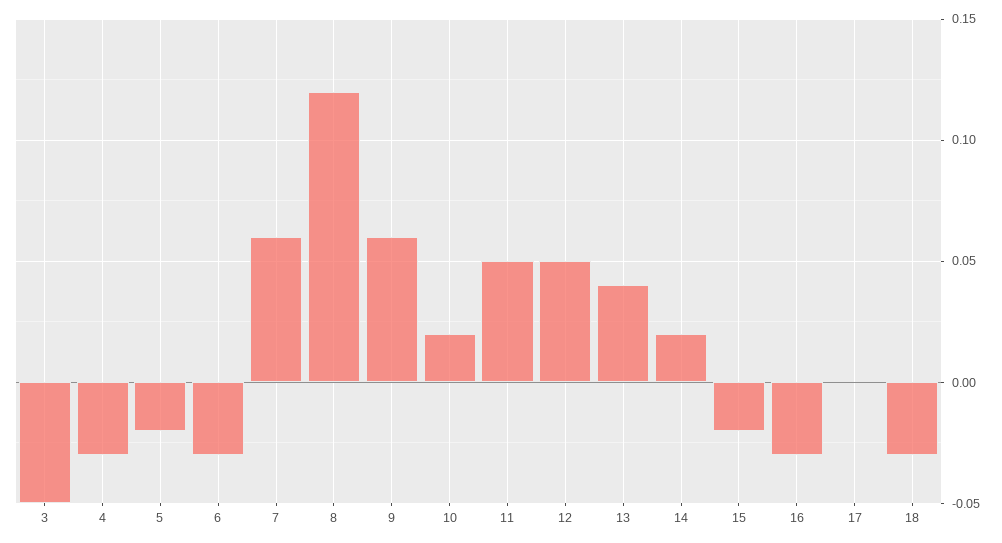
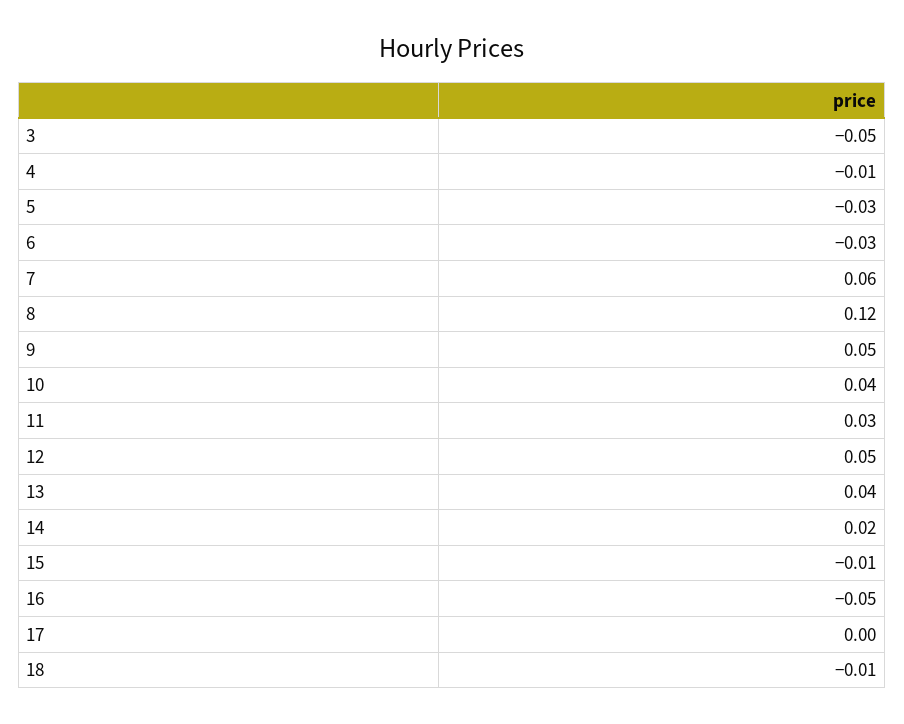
4: -0.03 -> -0.01
5: -0.02 -> -0.03
9: 0.06 -> 0.05
10: 0.02 -> 0.04
11: 0.05 -> 0.03
15: -0.02 -> -0.01
16: -0.03 -> -0.05
18: -0.03 -> -0.01

